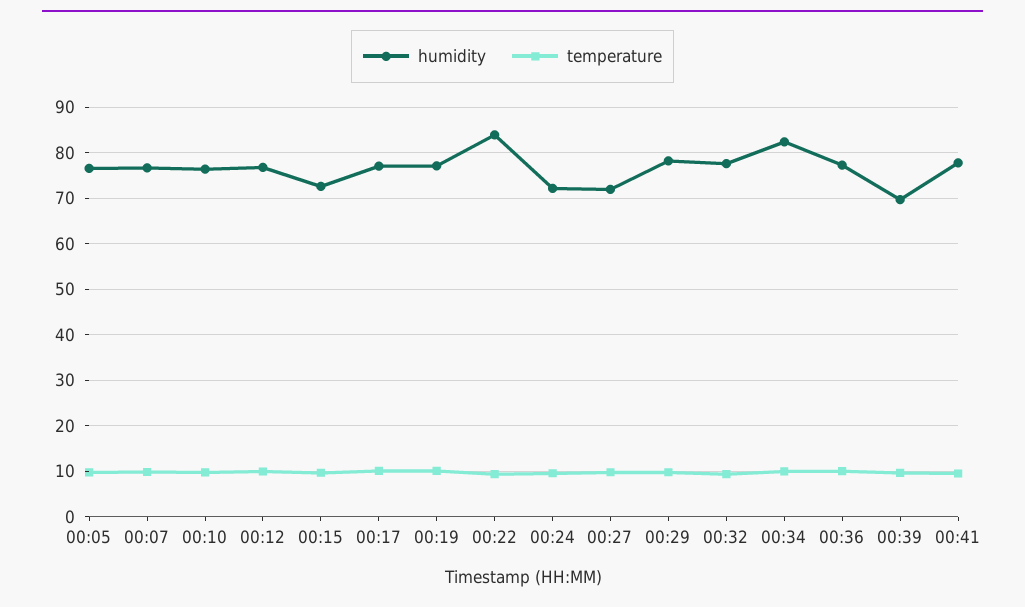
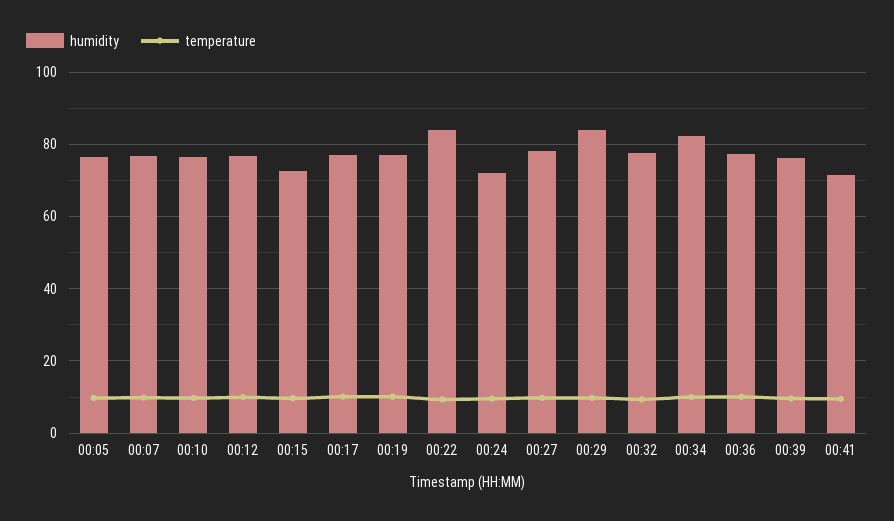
humidity, 00:27: 72 -> 78
humidity, 00:29: 78 -> 84
humidity, 00:39: 70 -> 76
humidity, 00:41: 78 -> 72

